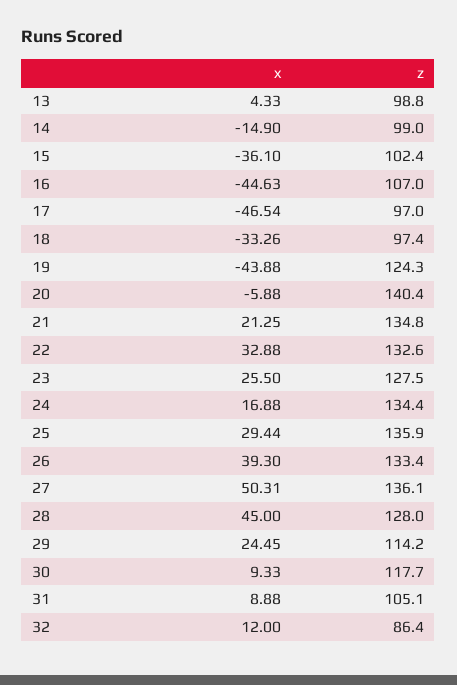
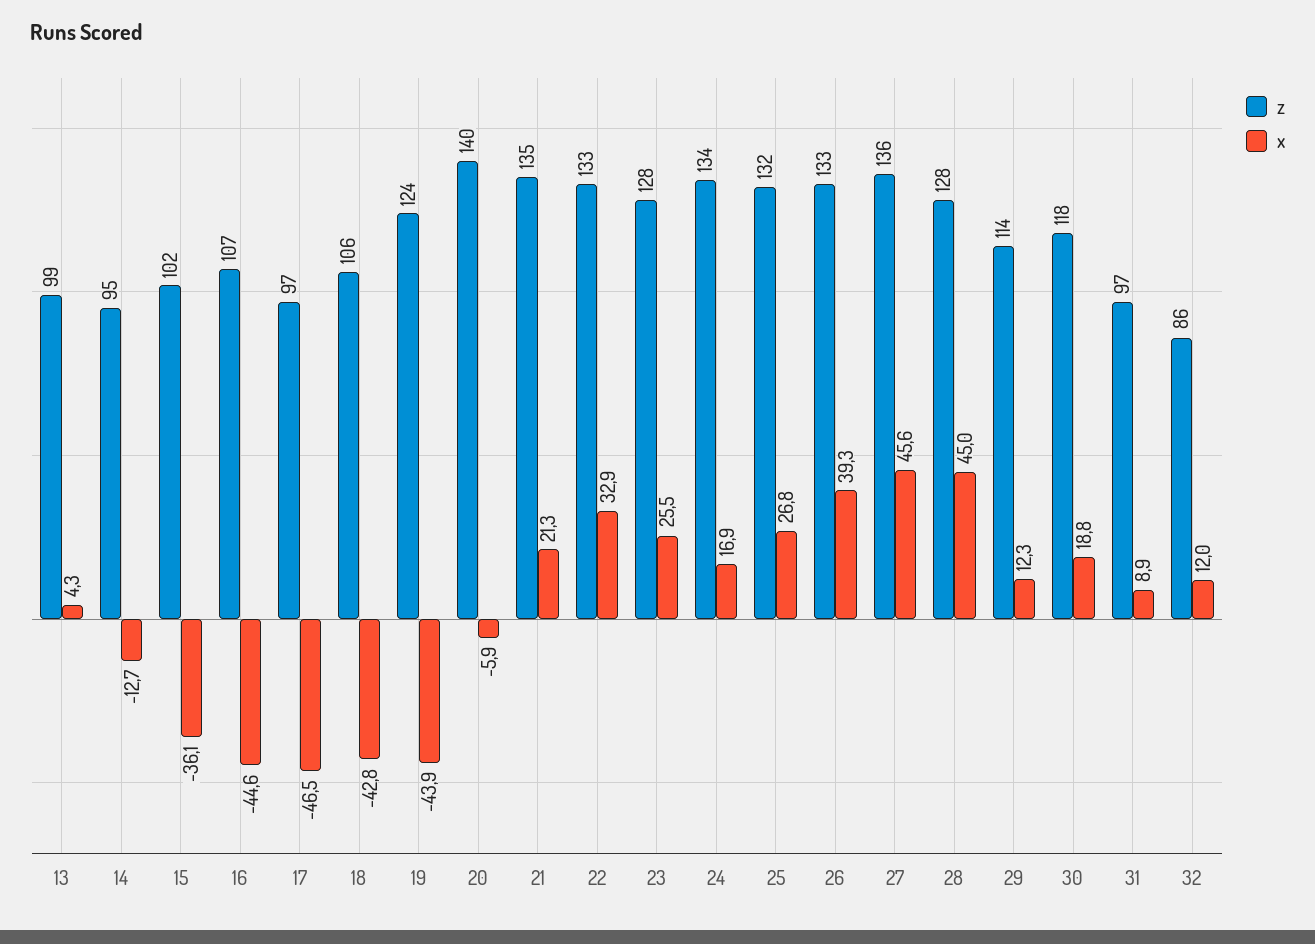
x, 14: -14.9 -> -12.7
z, 14: 99 -> 95
x, 18: -33.26 -> -42.8
z, 18: 97.4 -> 106
x, 25: 29.44 -> 26.8
z, 25: 135.9 -> 132
x, 27: 50.31 -> 45.6
x, 29: 24.45 -> 12.3
x, 30: 9.33 -> 18.8
z, 31: 105.1 -> 97

